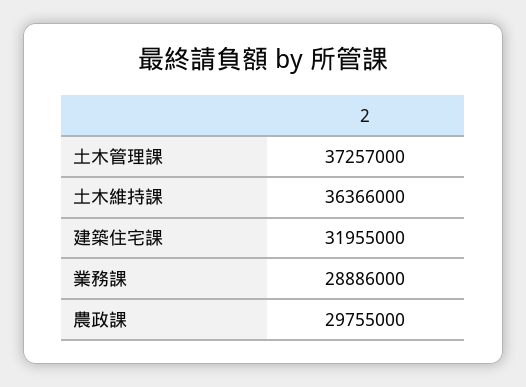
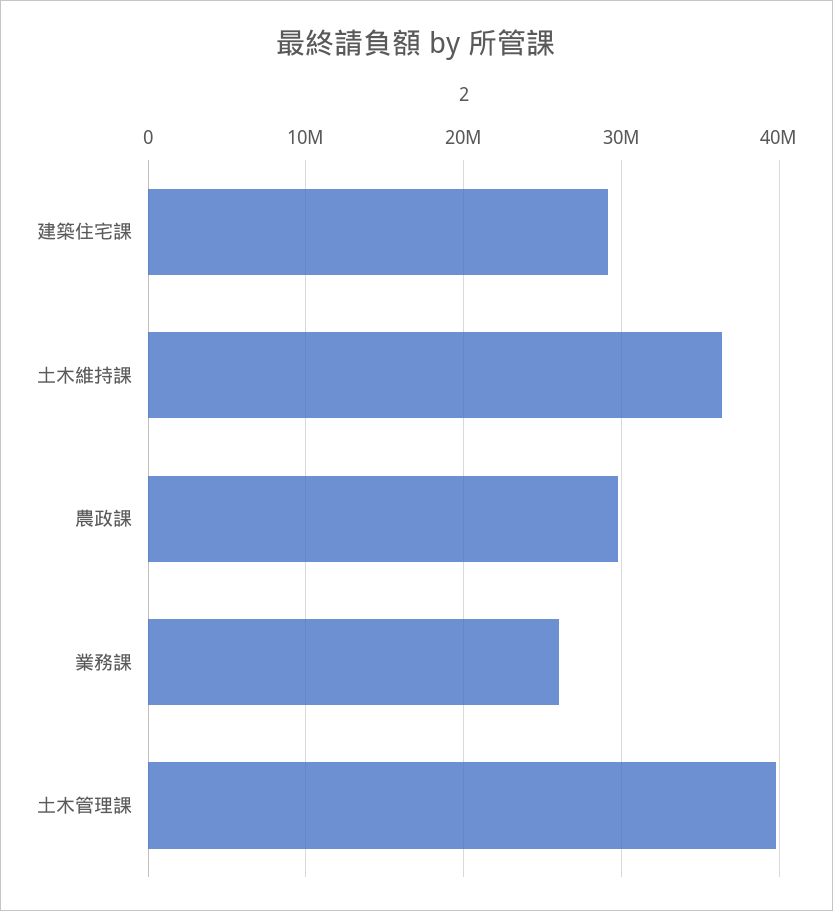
土木管理課: 37257000 -> 40000000
建築住宅課: 31955000 -> 29000000
業務課: 28886000 -> 26000000

